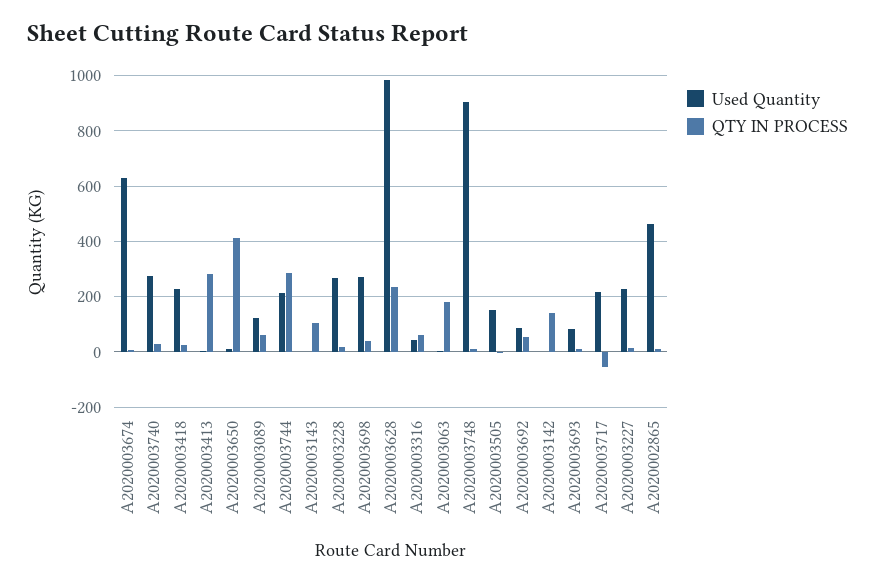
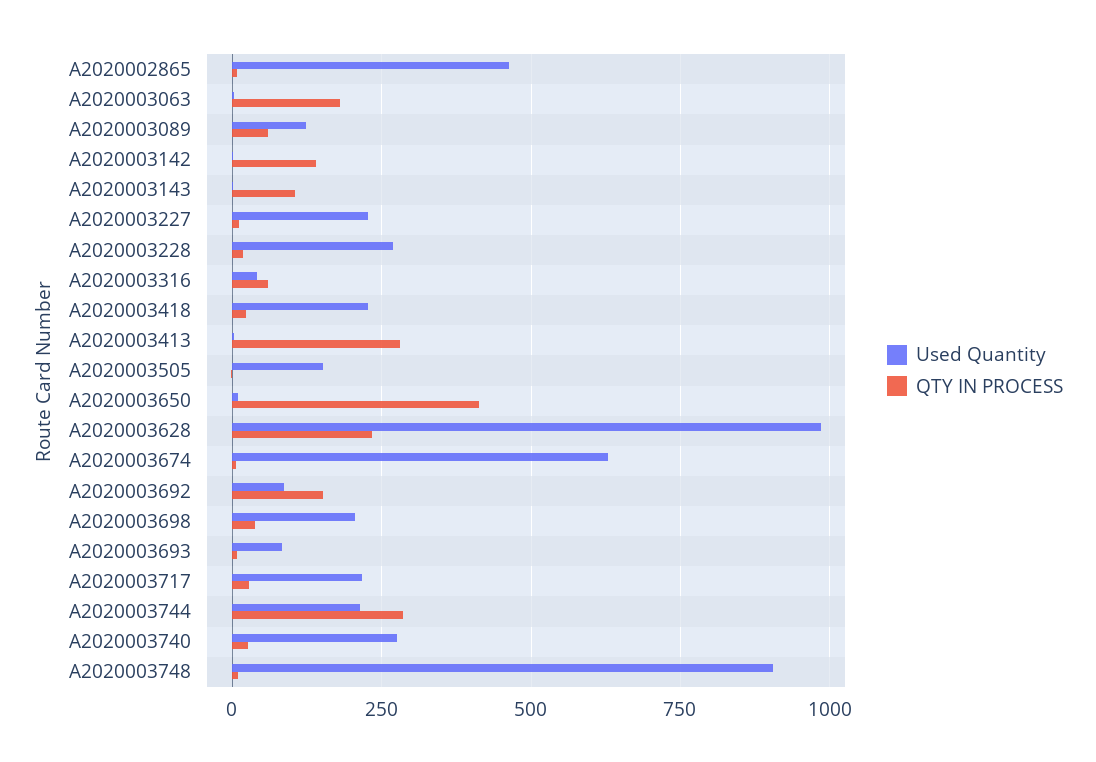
Used Quantity, A2020003698: 275 -> 200
QTY IN PROCESS, A2020003692: 50 -> 150
QTY IN PROCESS, A2020003717: -50 -> 25

